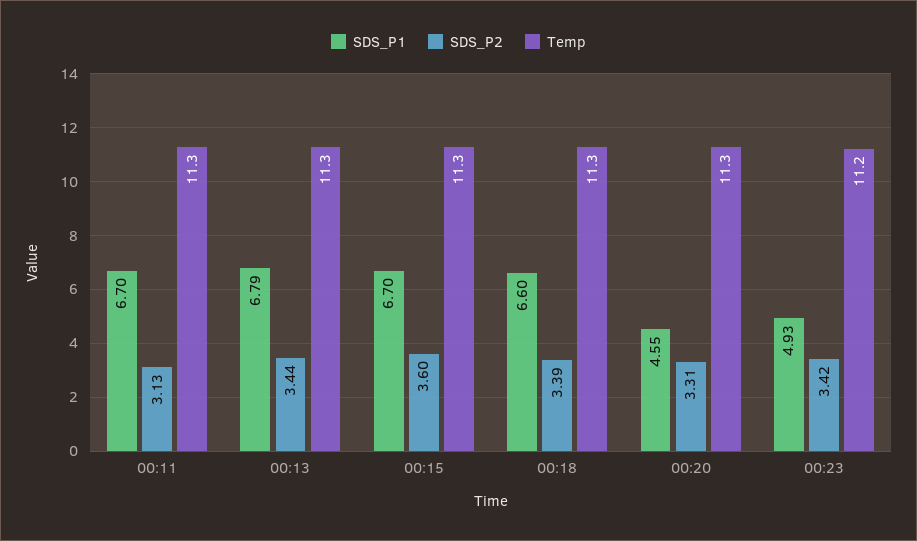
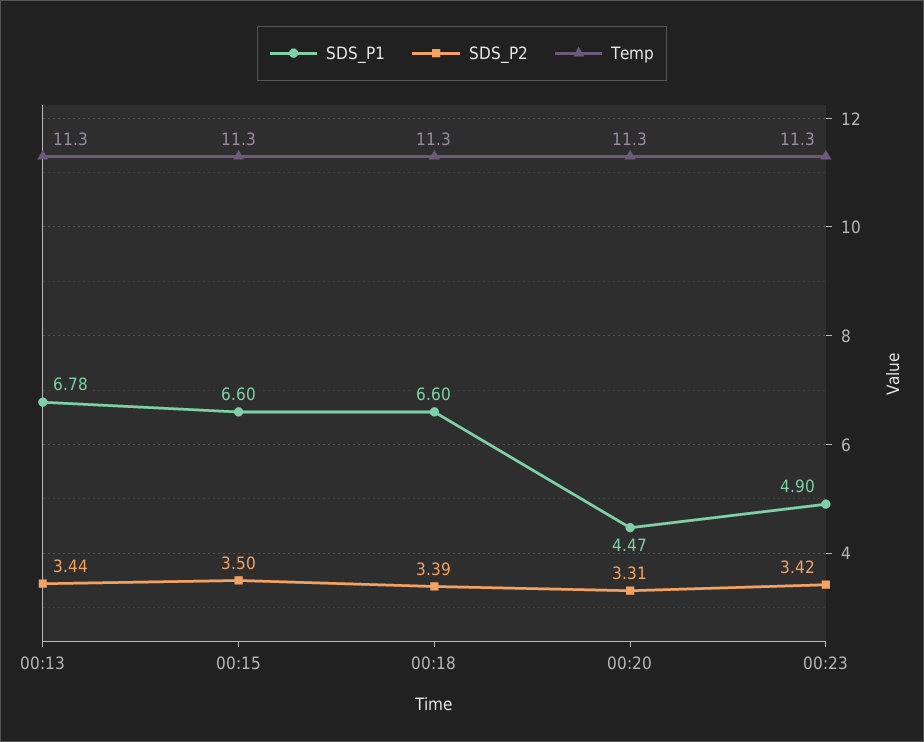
SDS_P1, 00:11: 6.7 -> none
SDS_P2, 00:11: 3.13 -> none
Temp, 00:11: 11.3 -> none
SDS_P1, 00:13: 6.79 -> 6.78
SDS_P1, 00:15: 6.7 -> 6.6
SDS_P2, 00:15: 3.6 -> 3.5
SDS_P1, 00:20: 4.55 -> 4.47
SDS_P1, 00:23: 4.93 -> 4.9
Temp, 00:23: 11.2 -> 11.3

